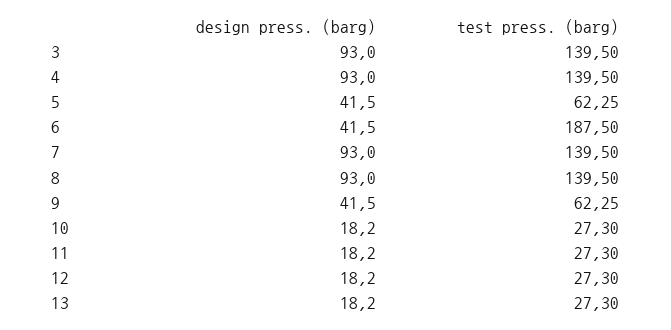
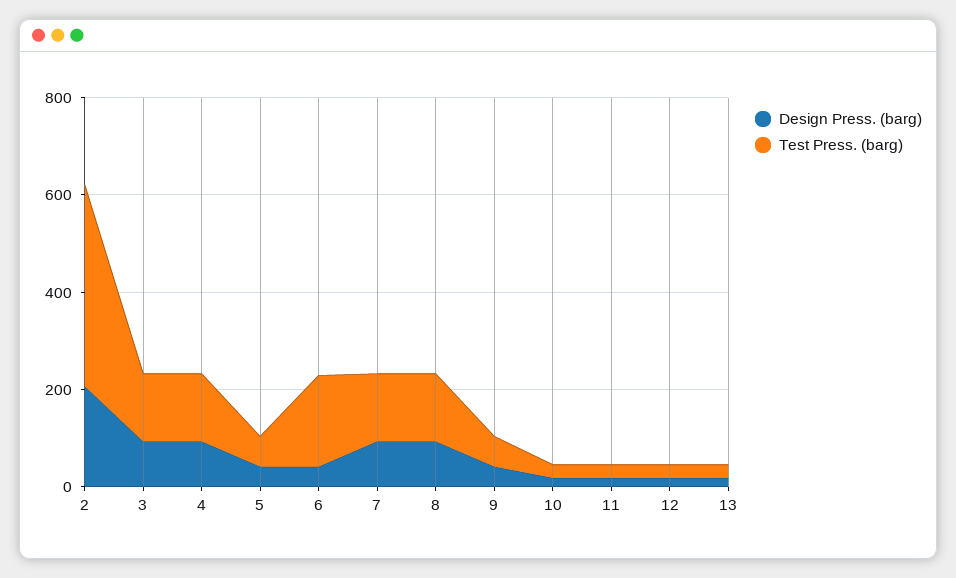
design press. (barg), 2: none -> 200
test press. (barg), 2: none -> 400

